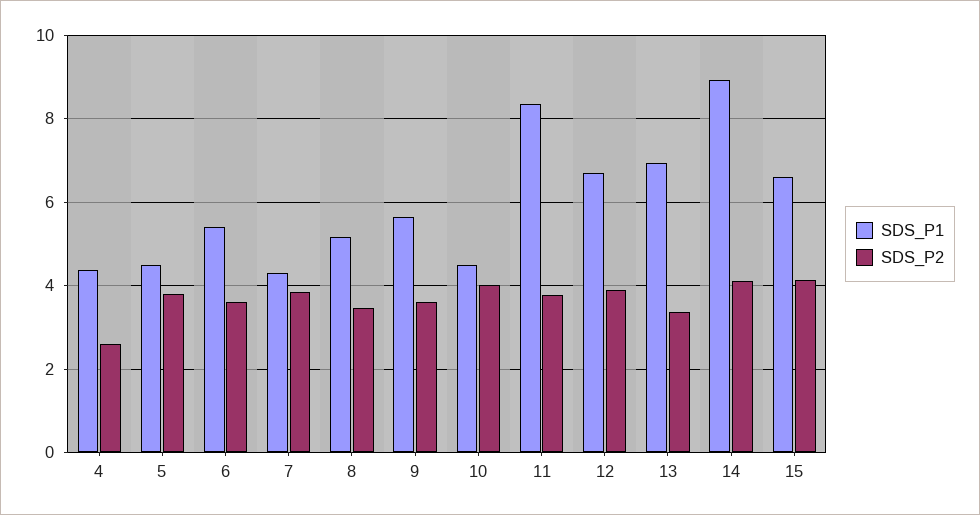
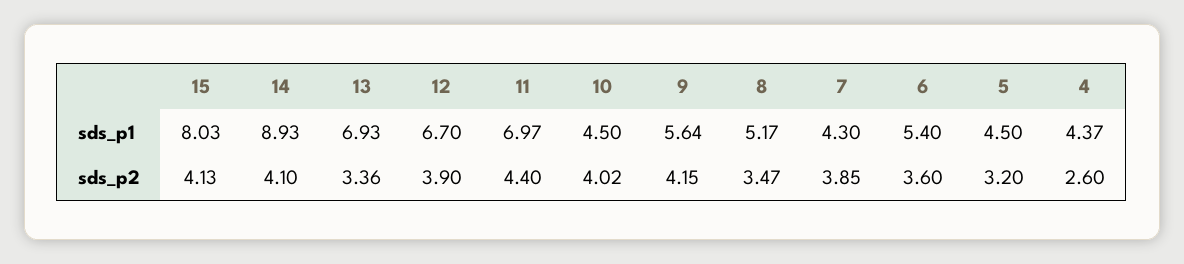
SDS_P2, 5: 3.8 -> 3.2
SDS_P2, 9: 3.6 -> 4.15
SDS_P1, 11: 8.4 -> 6.97
SDS_P2, 11: 3.8 -> 4.4
SDS_P1, 15: 6.6 -> 8.03

